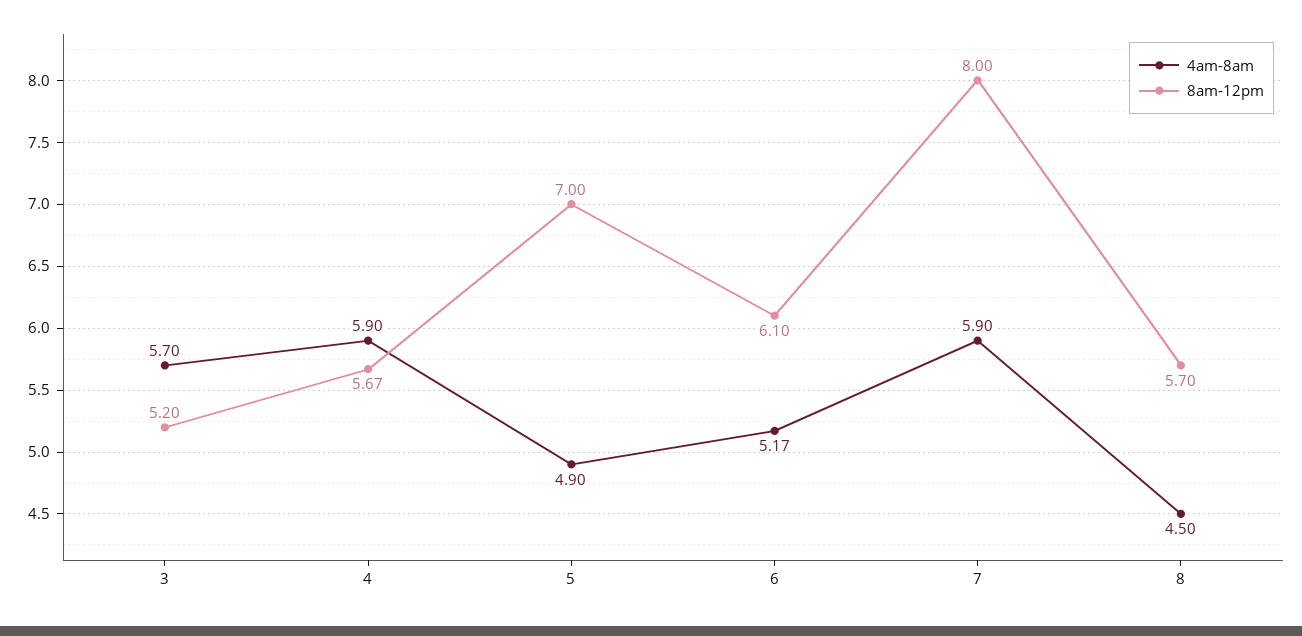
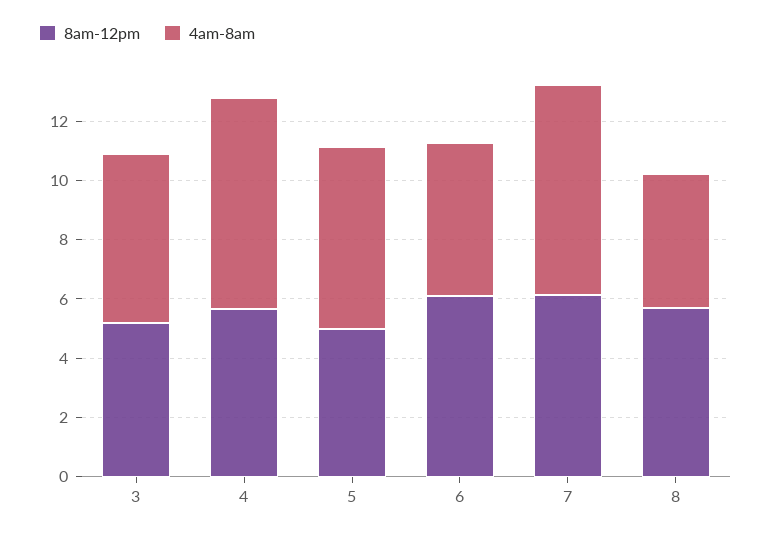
4am-8am, 4: 5.9 -> 7
4am-8am, 5: 4.9 -> 6
8am-12pm, 5: 7 -> 5
4am-8am, 7: 5.9 -> 7
8am-12pm, 7: 8 -> 6

